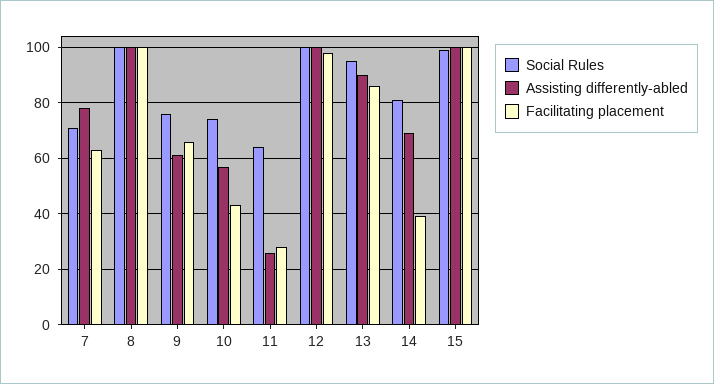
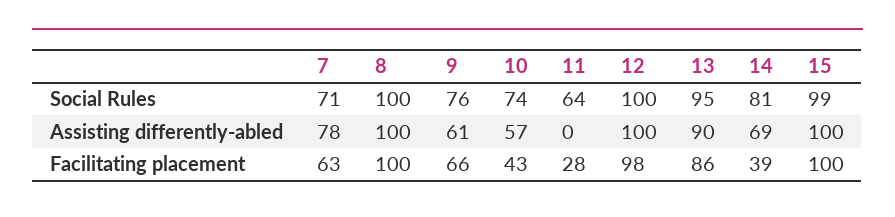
Assisting differently-abled, 11: 25 -> 0

